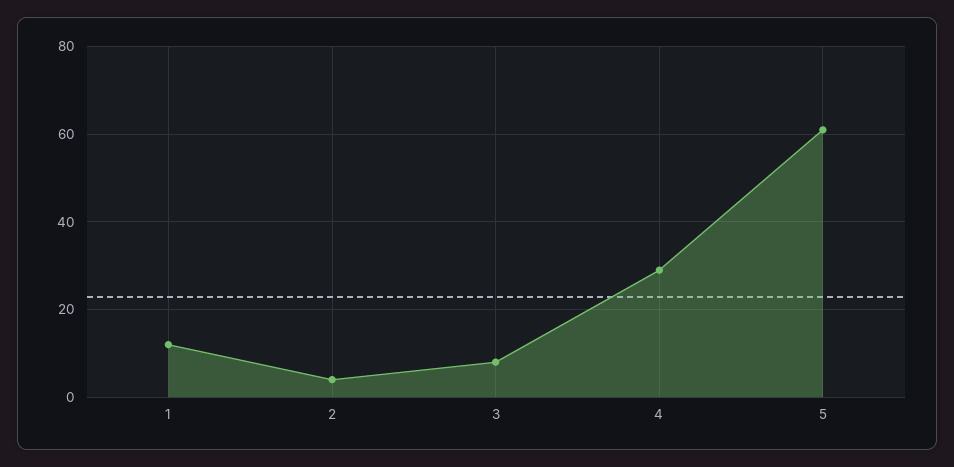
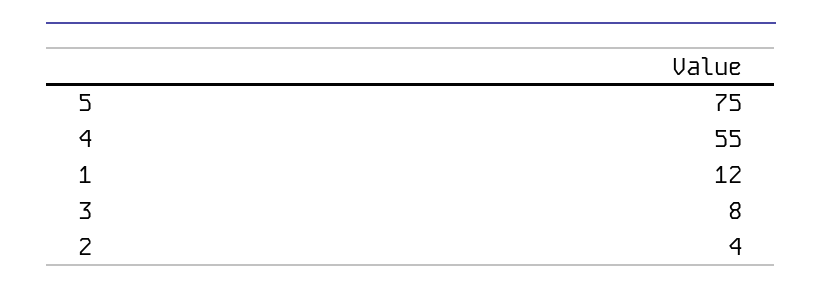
4: 30 -> 55
5: 60 -> 75

